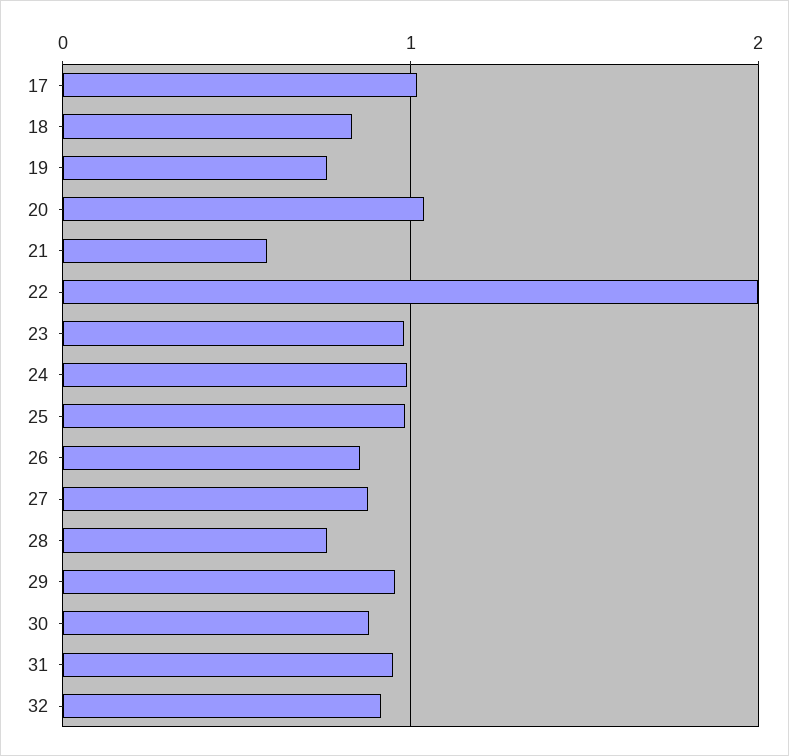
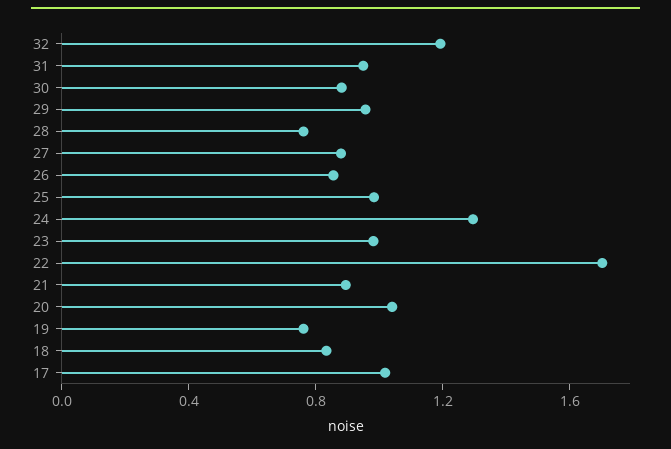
21: 0.6 -> 0.9
22: 2 -> 1.7
24: 1 -> 1.3
32: 0.9 -> 1.2

